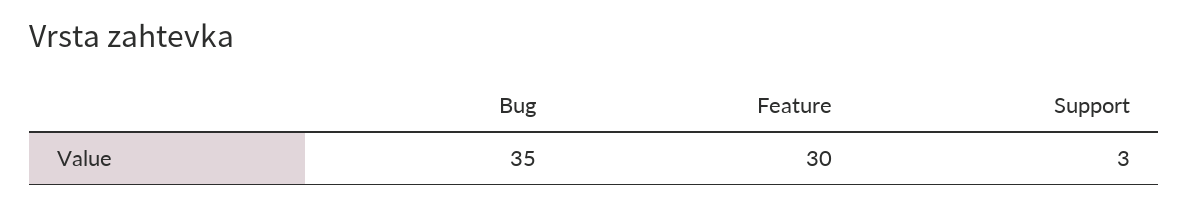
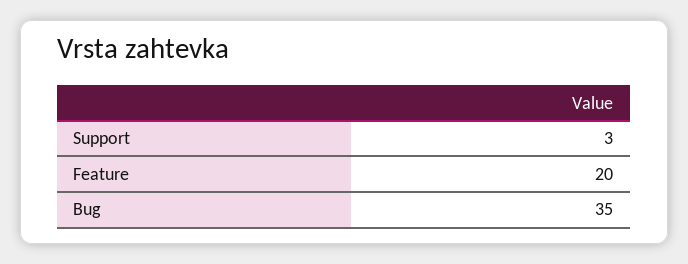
Feature: 30 -> 20

